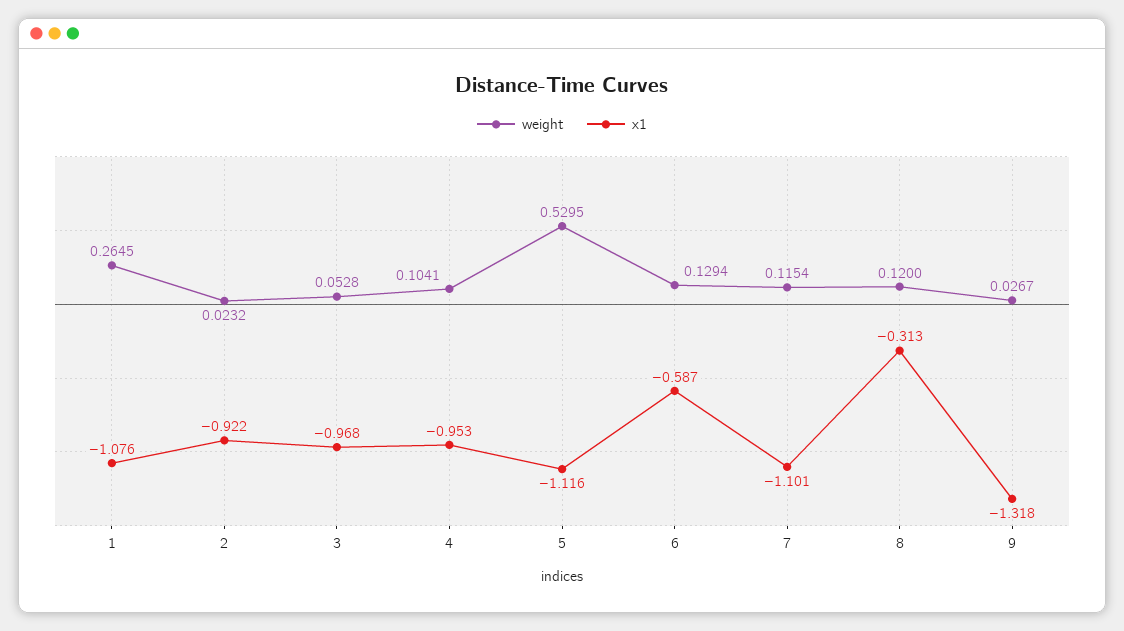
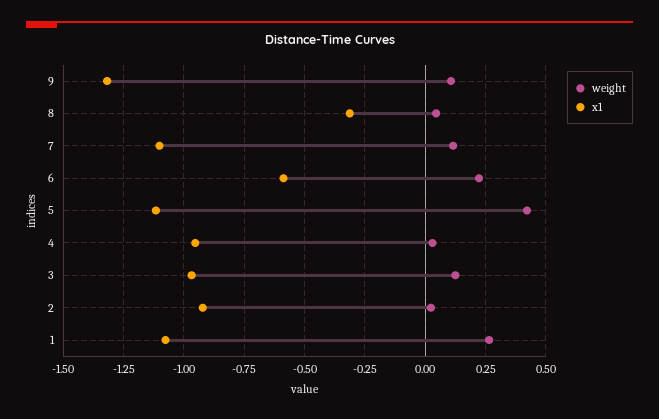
weight, 3: 0.0528 -> 0.125
weight, 4: 0.1041 -> 0.025
weight, 5: 0.5295 -> 0.425
weight, 6: 0.1294 -> 0.225
weight, 8: 0.12 -> 0.05
weight, 9: 0.0267 -> 0.1

